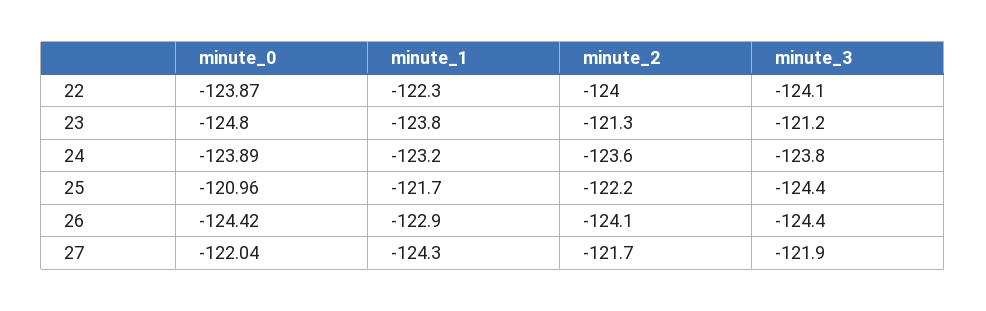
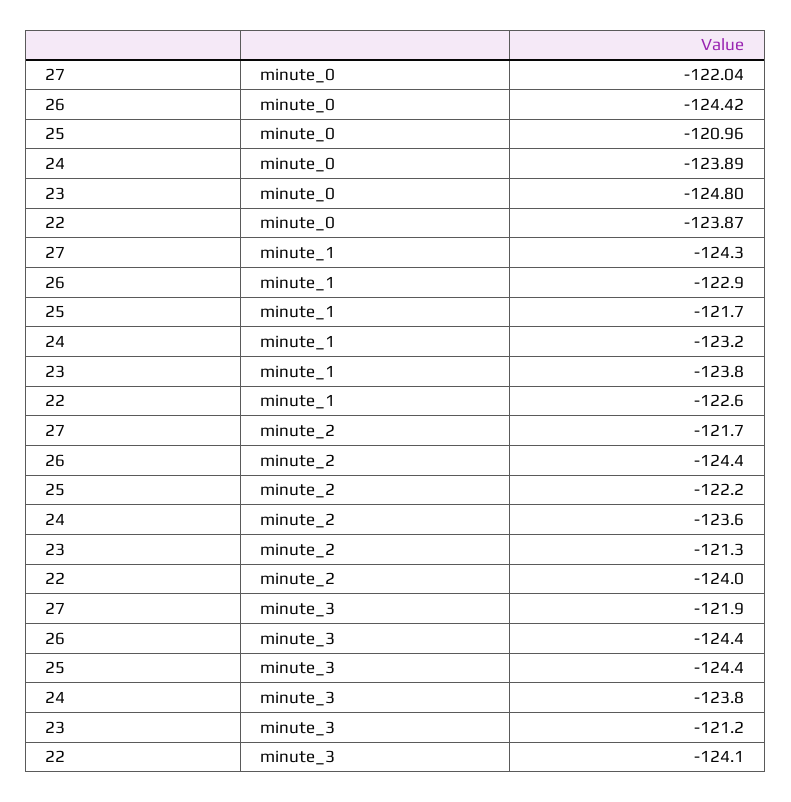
minute_1, 22: -122.3 -> -122.6
minute_2, 26: -124.1 -> -124.4

